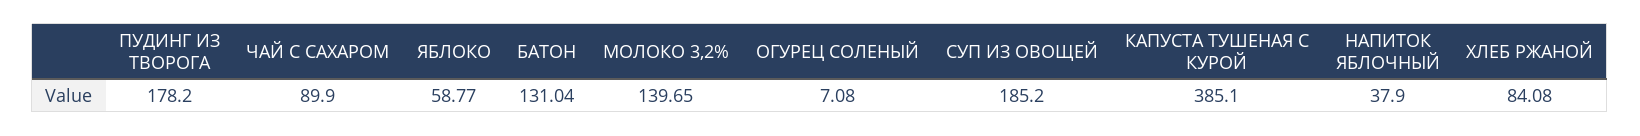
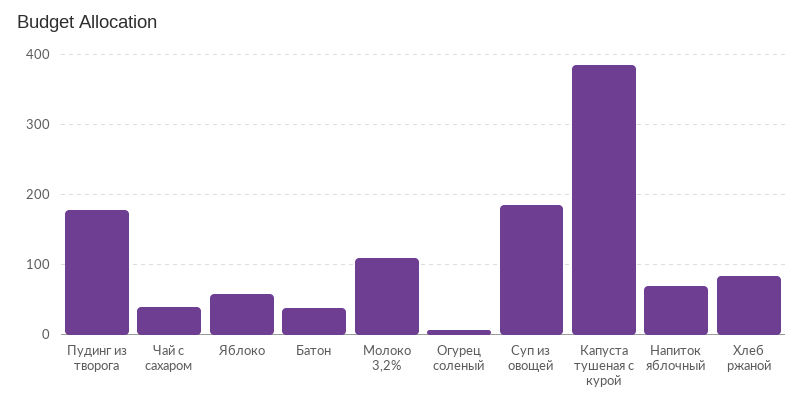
ЧАЙ С САХАРОМ: 89.9 -> 40
БАТОН: 131.04 -> 40
МОЛОКО 3,2%: 139.65 -> 110
НАПИТОК ЯБЛОЧНЫЙ: 37.9 -> 70

